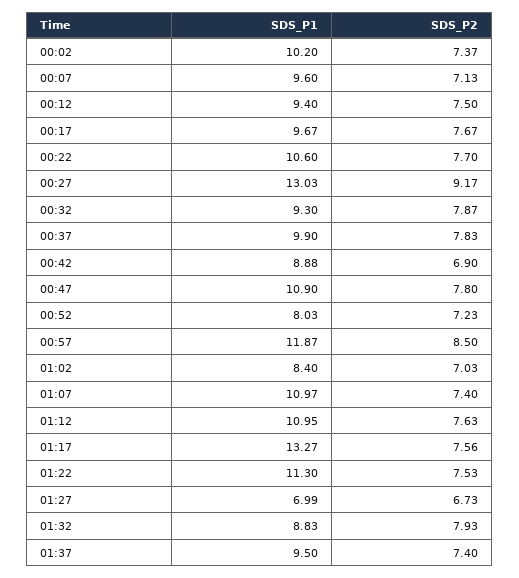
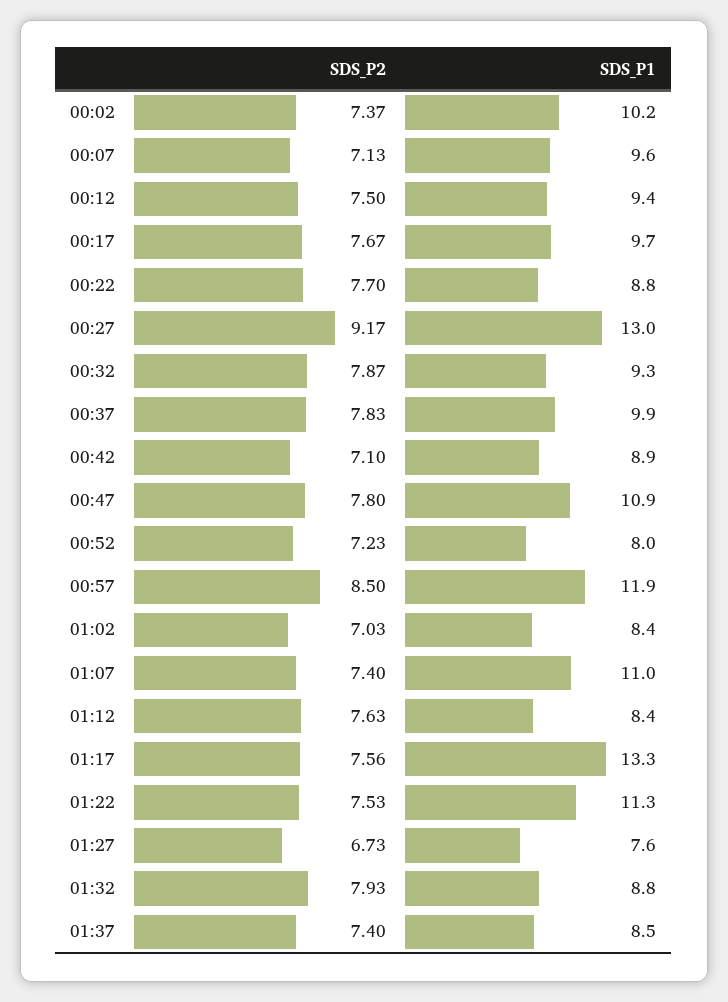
SDS_P1, 00:22: 10.6 -> 8.8
SDS_P2, 00:42: 6.9 -> 7.1
SDS_P1, 01:12: 10.95 -> 8.4
SDS_P1, 01:27: 6.99 -> 7.6
SDS_P1, 01:37: 9.5 -> 8.5

